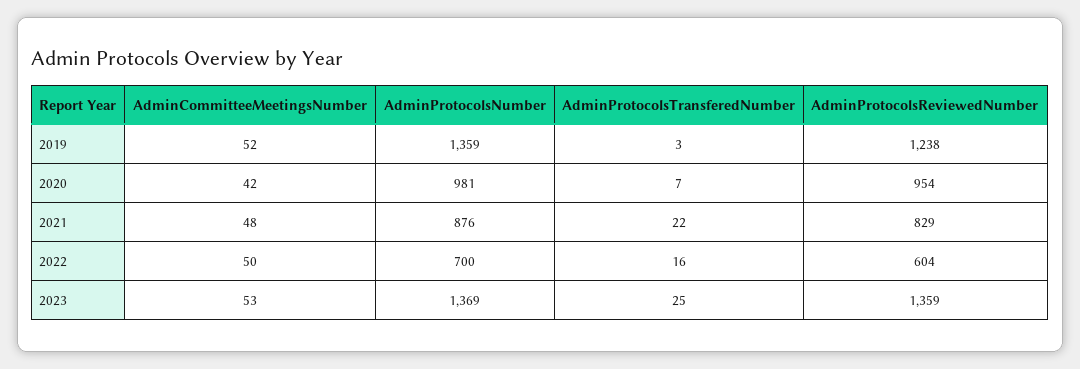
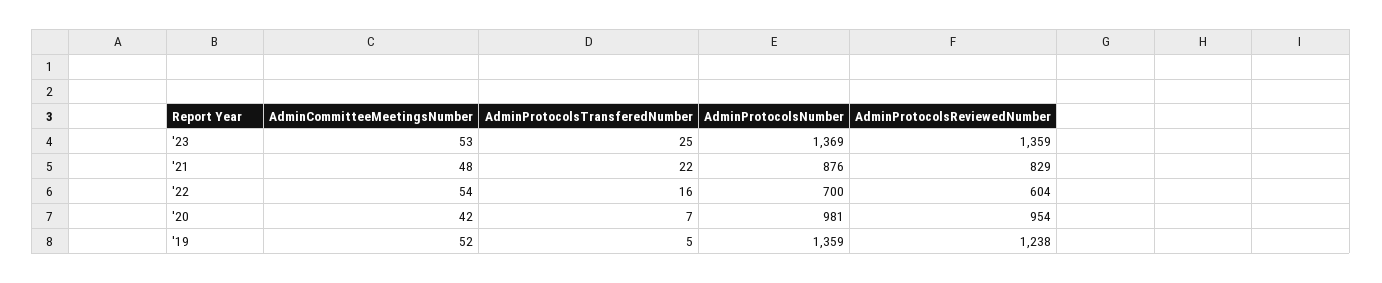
AdminProtocolsTransferedNumber, 2019: 3 -> 5
AdminCommitteeMeetingsNumber, 2022: 50 -> 54

